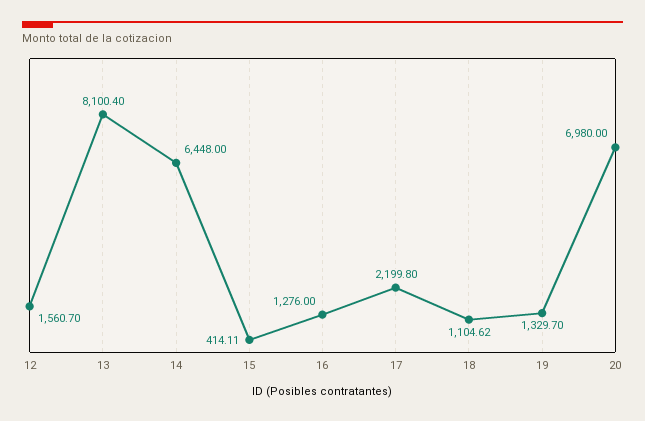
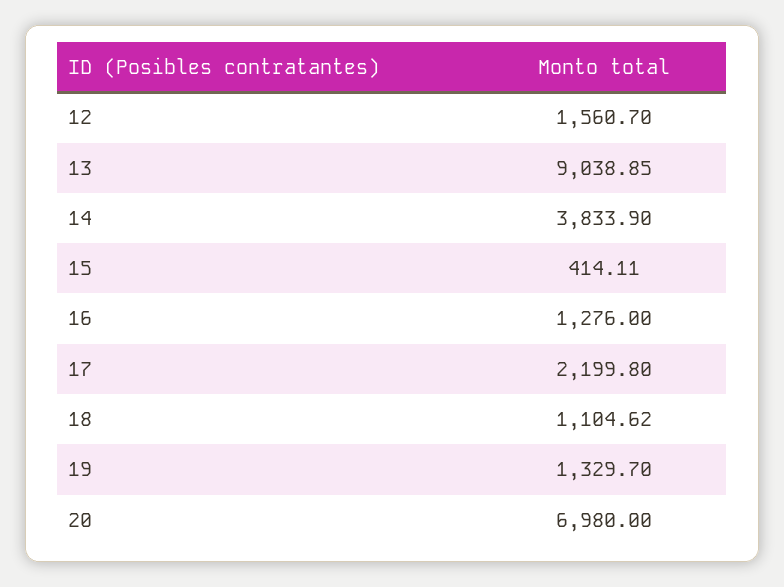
13: 8100.4 -> 9038.85
14: 6448 -> 3833.9

